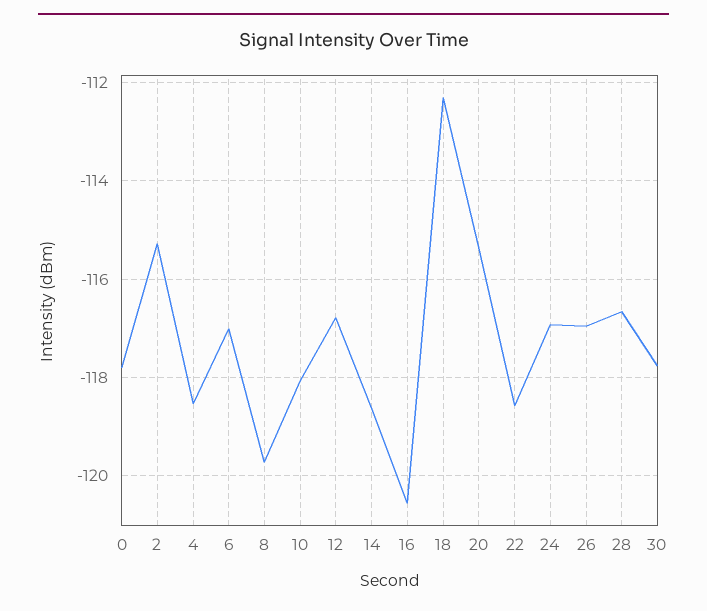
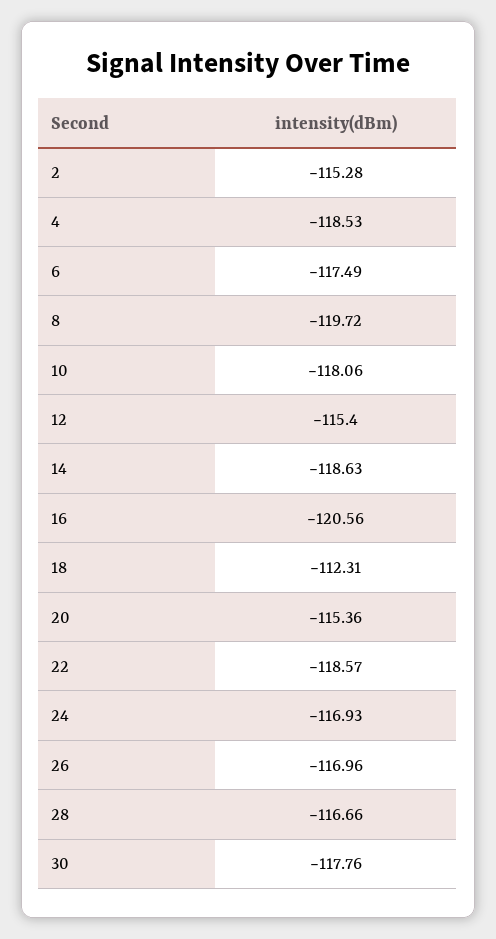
0: -117.8 -> none
6: -117 -> -117.49
12: -116.8 -> -115.4

